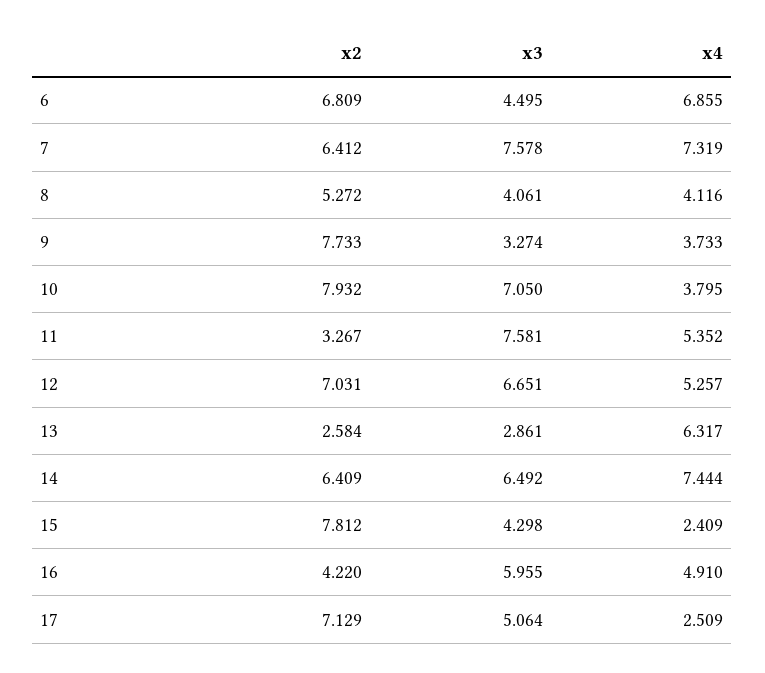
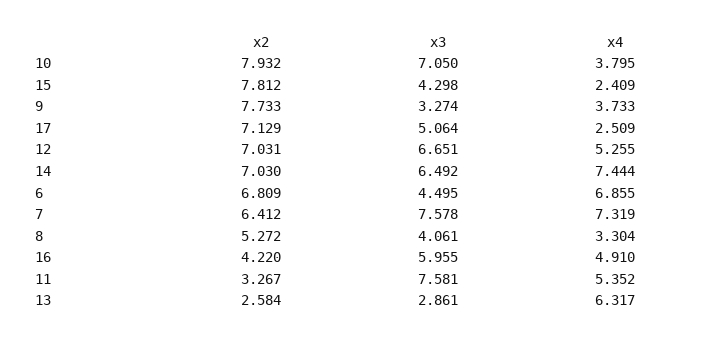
x4, 8: 4.116 -> 3.304
x4, 12: 5.257 -> 5.255
x2, 14: 6.409 -> 7.03

